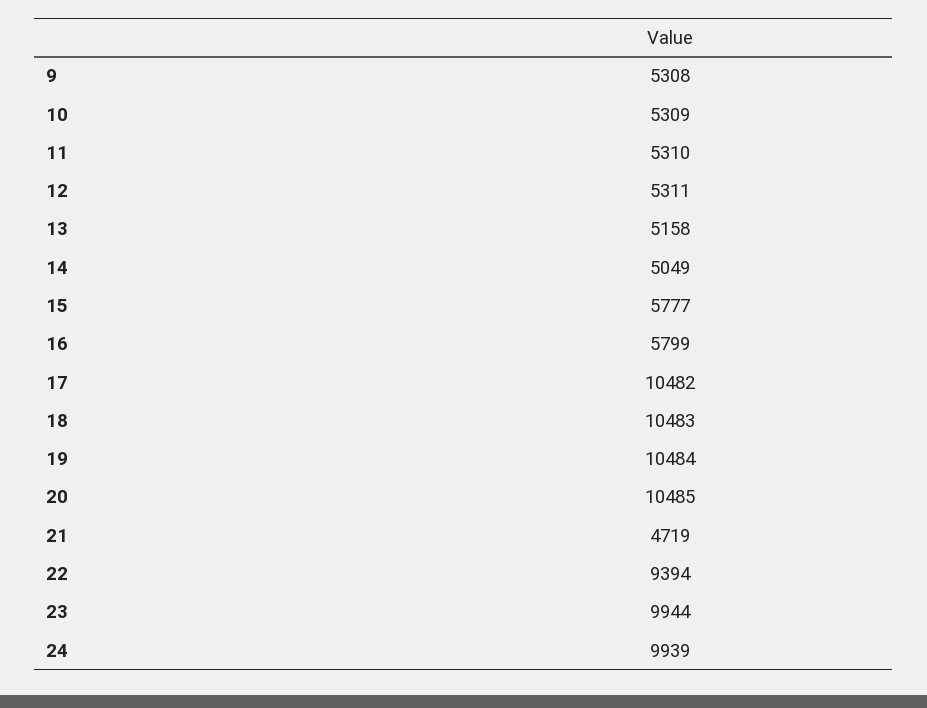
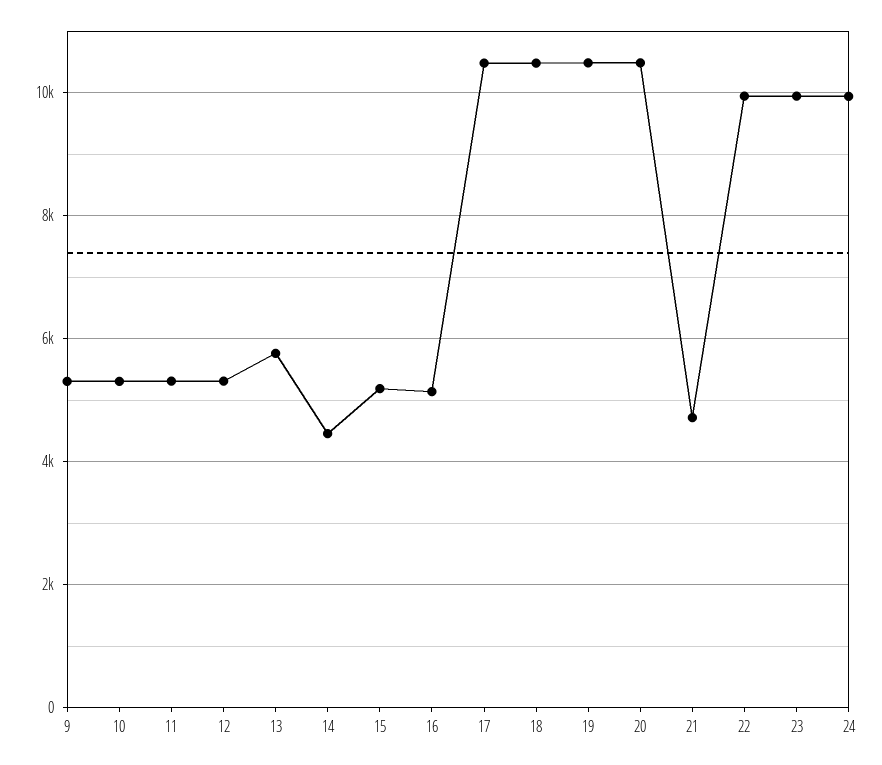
13: 5158 -> 5800
14: 5049 -> 4400
15: 5777 -> 5200
16: 5799 -> 5200
22: 9394 -> 10000

